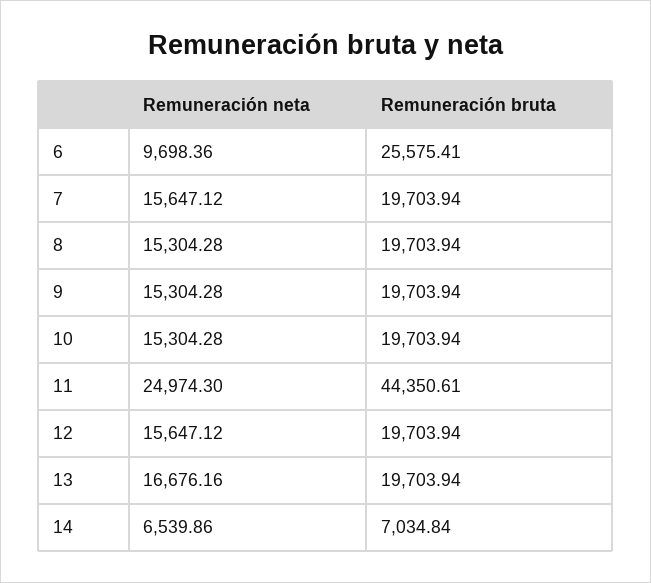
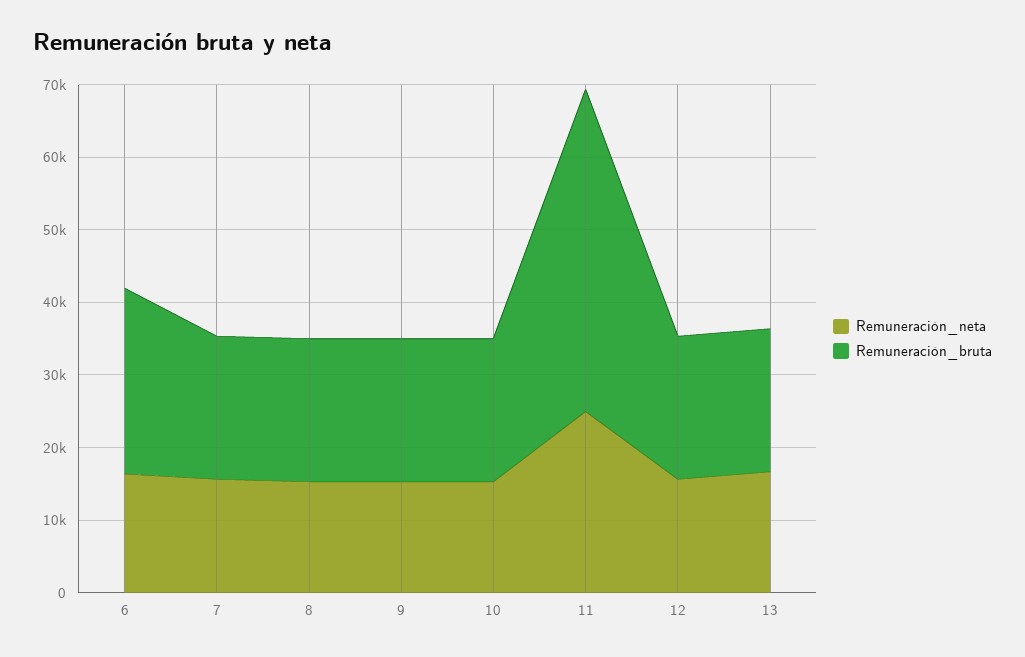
Remuneración neta, 6: 9698.36 -> 16000
Remuneración neta, 14: 6539.86 -> none
Remuneración bruta, 14: 7034.84 -> none

